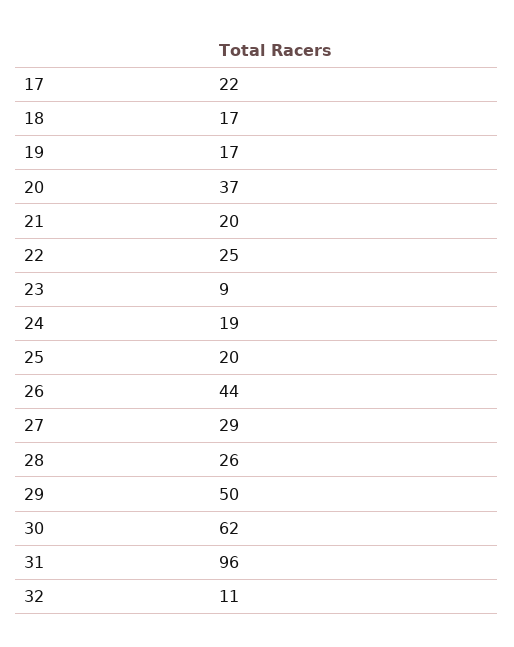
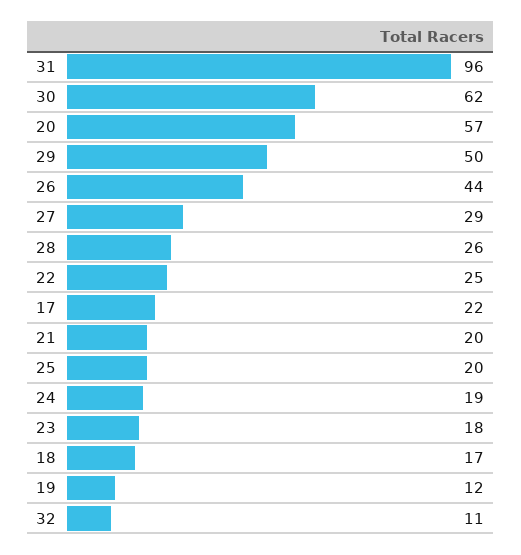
19: 17 -> 12
20: 37 -> 57
23: 9 -> 18

